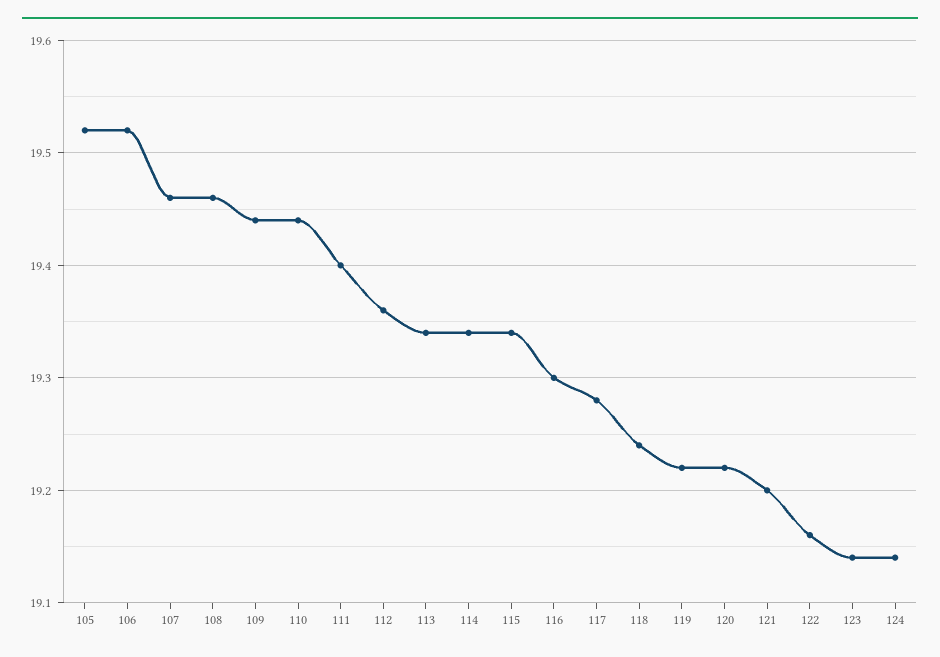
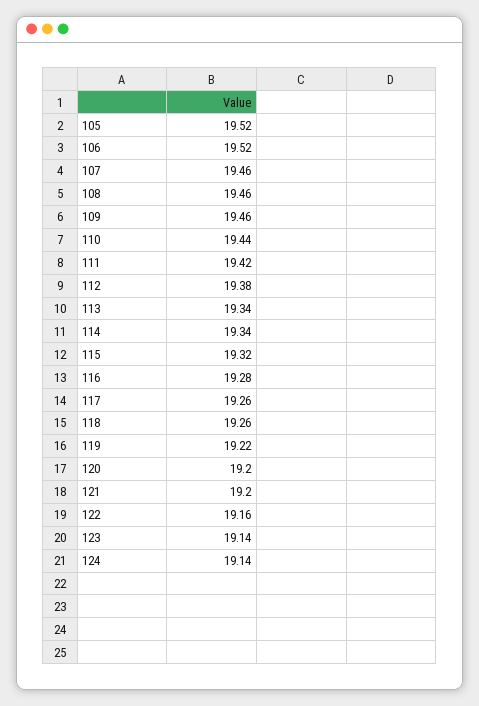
109: 19.44 -> 19.46
111: 19.4 -> 19.42
112: 19.36 -> 19.38
115: 19.34 -> 19.32
116: 19.3 -> 19.28
117: 19.28 -> 19.26
118: 19.24 -> 19.26
120: 19.22 -> 19.2

